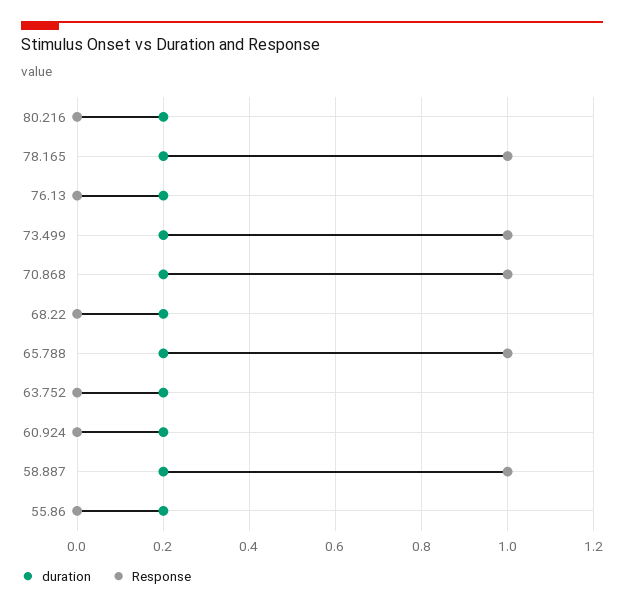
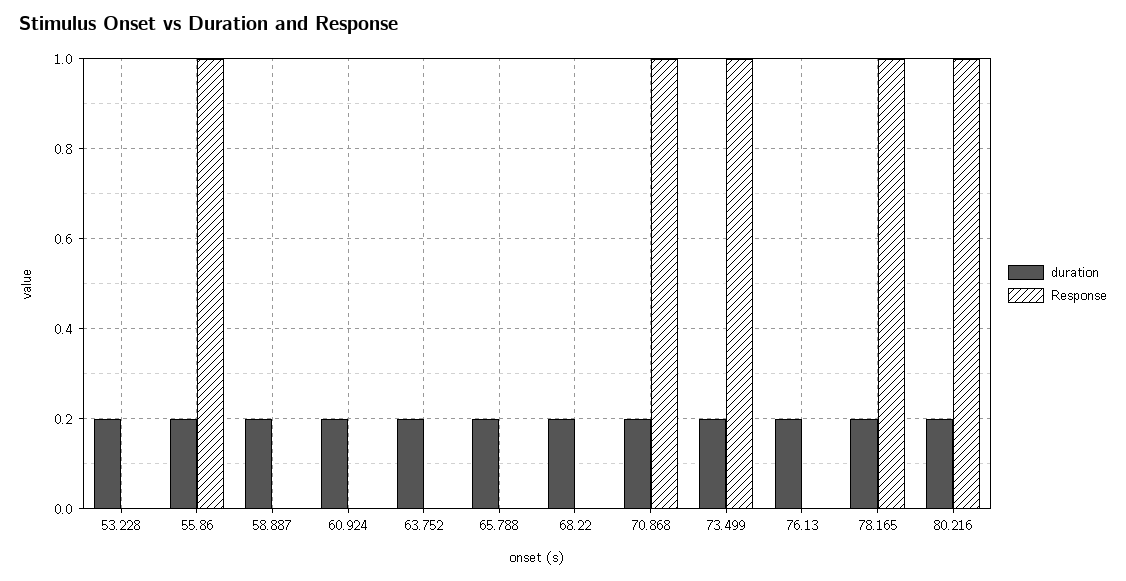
Response, 80.216: 0 -> 1
Response, 65.788: 1 -> 0
Response, 58.887: 1 -> 0
Response, 55.86: 0 -> 1
duration, 53.228: none -> 0.2
Response, 53.228: none -> 0

